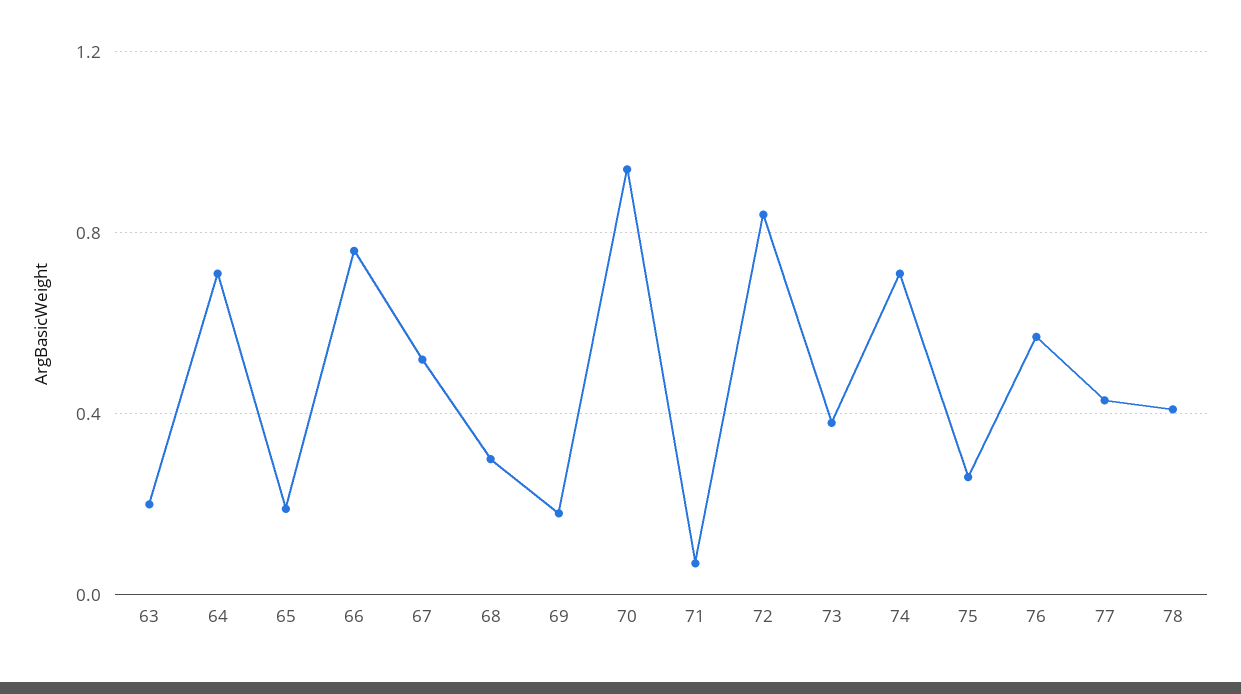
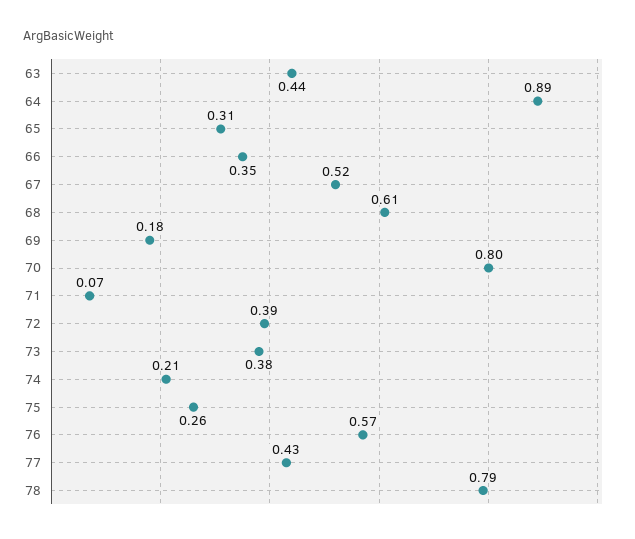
63: 0.2 -> 0.44
64: 0.7 -> 0.89
65: 0.2 -> 0.31
66: 0.75 -> 0.35
68: 0.3 -> 0.61
70: 0.95 -> 0.8
72: 0.85 -> 0.39
74: 0.7 -> 0.21
78: 0.4 -> 0.79

